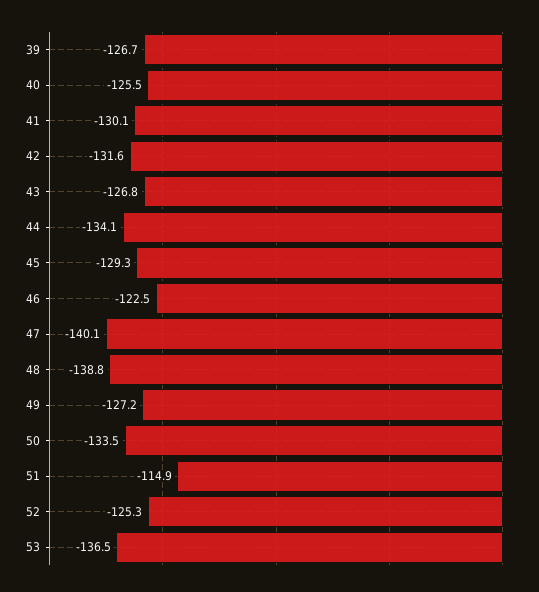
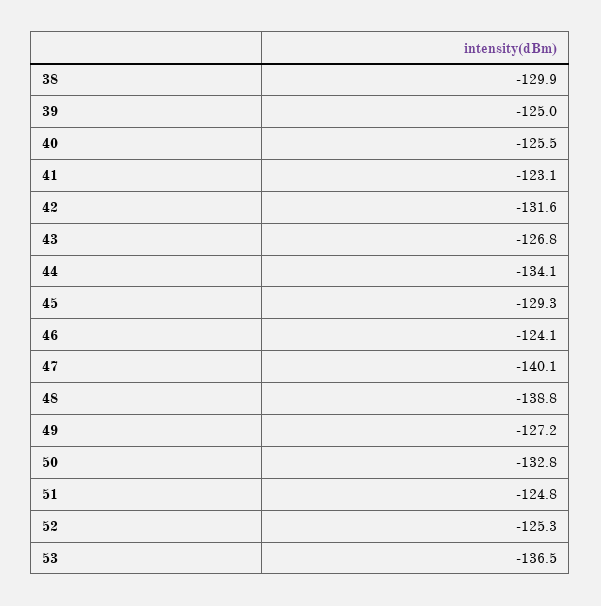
39: -126.7 -> -125
41: -130.1 -> -123.1
46: -122.5 -> -124.1
50: -133.5 -> -132.8
51: -114.9 -> -124.8
38: none -> -129.9

